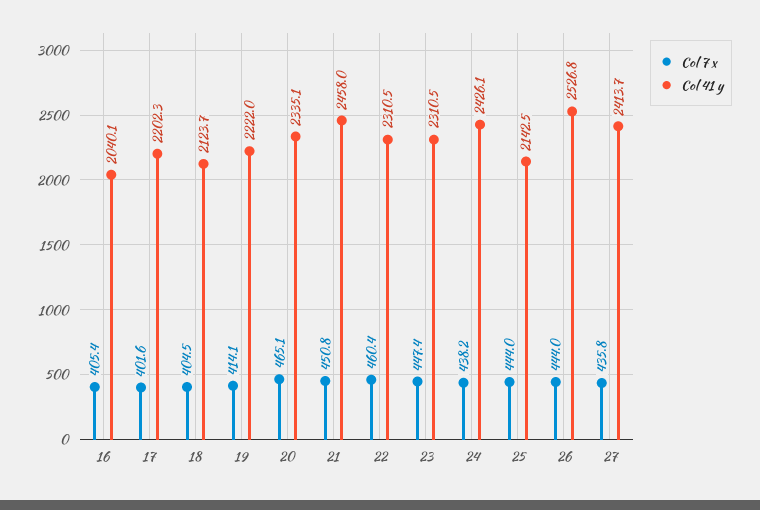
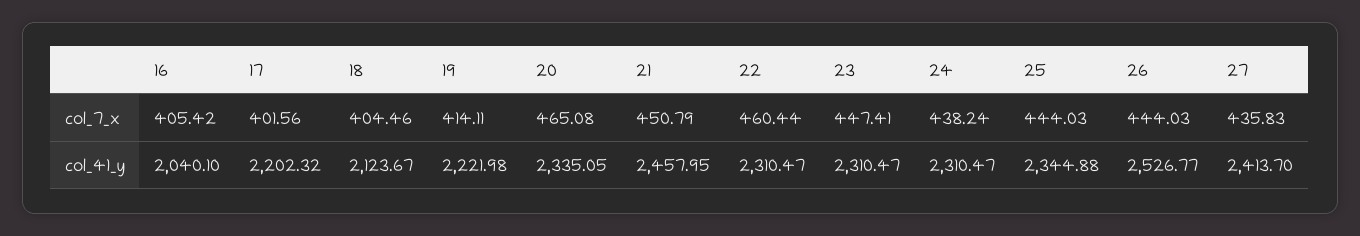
Col 41 y, 24: 2426.1 -> 2310.47
Col 41 y, 25: 2142.5 -> 2344.88

